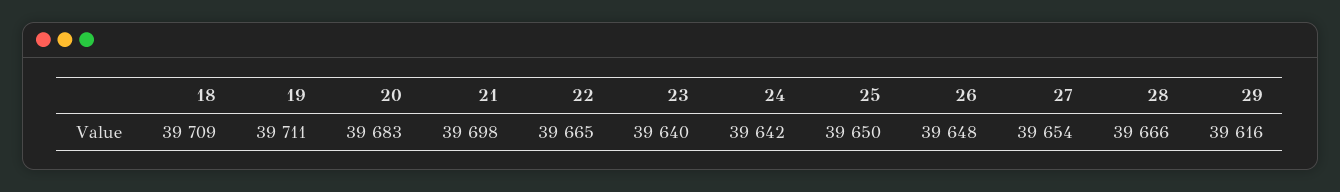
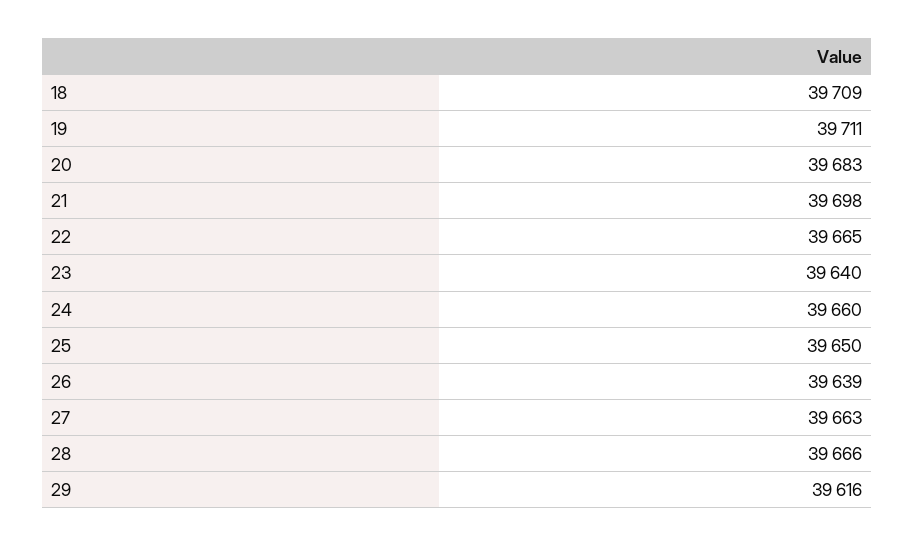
24: 39642 -> 39660
26: 39648 -> 39639
27: 39654 -> 39663

